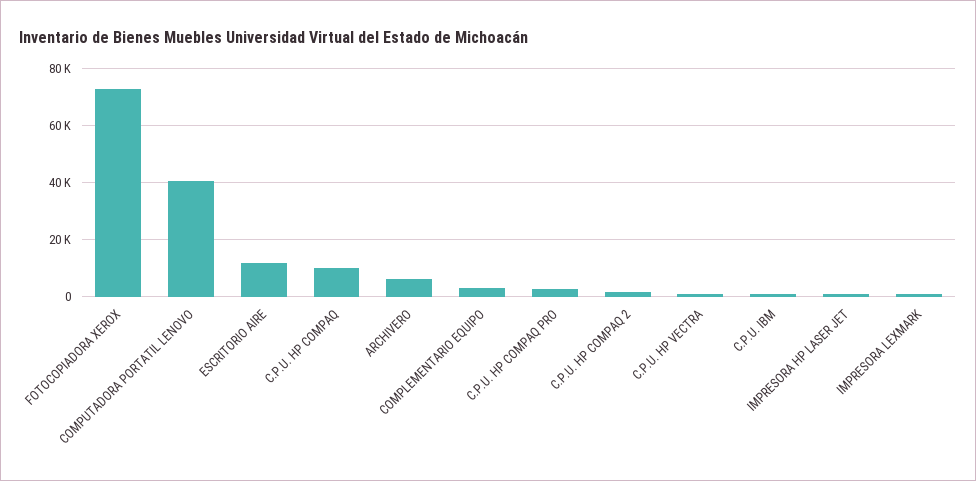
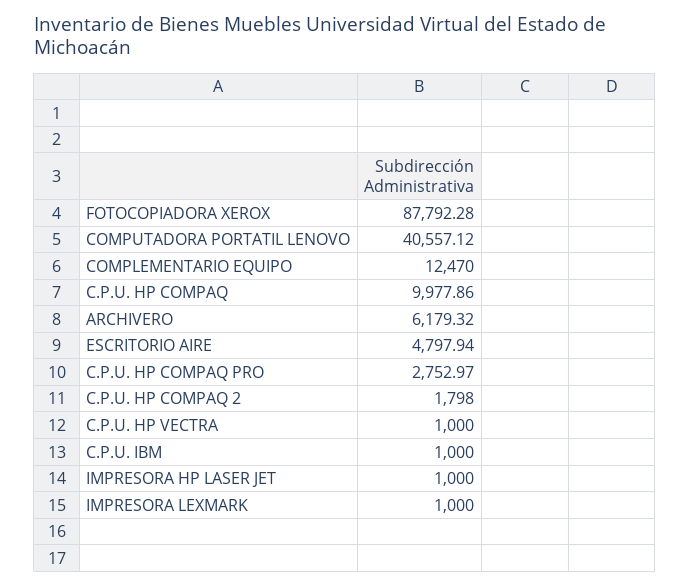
FOTOCOPIADORA XEROX: 72500 -> 87792.28
ESCRITORIO AIRE: 12500 -> 4797.94
COMPLEMENTARIO EQUIPO: 2500 -> 12470

